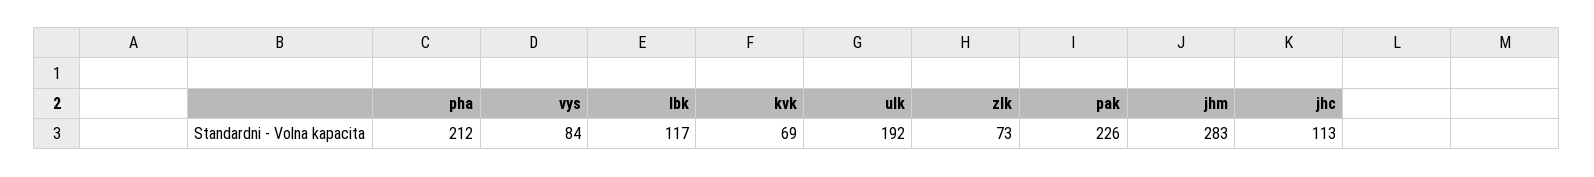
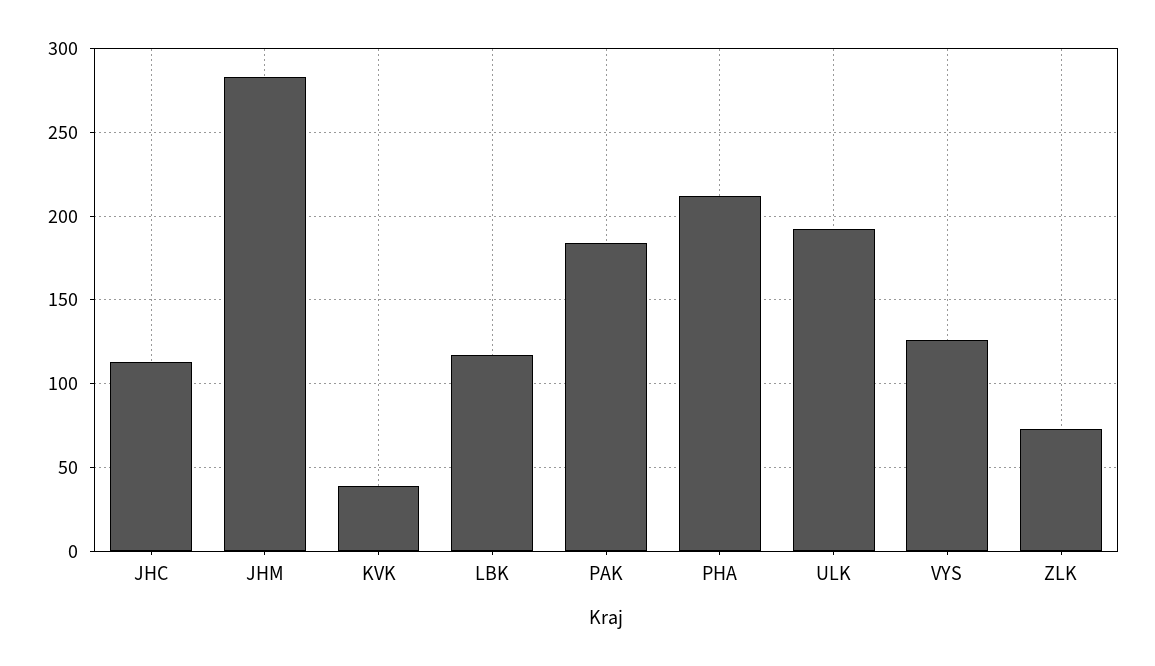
vys: 84 -> 125
kvk: 69 -> 40
pak: 226 -> 185

